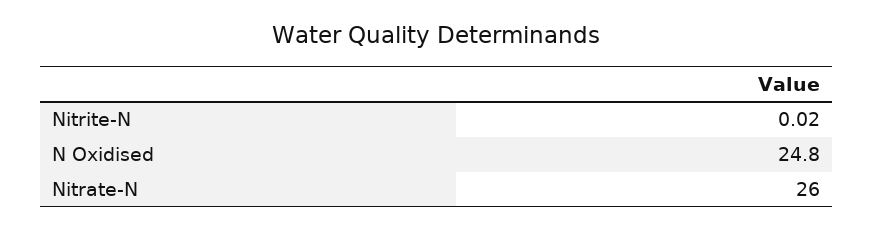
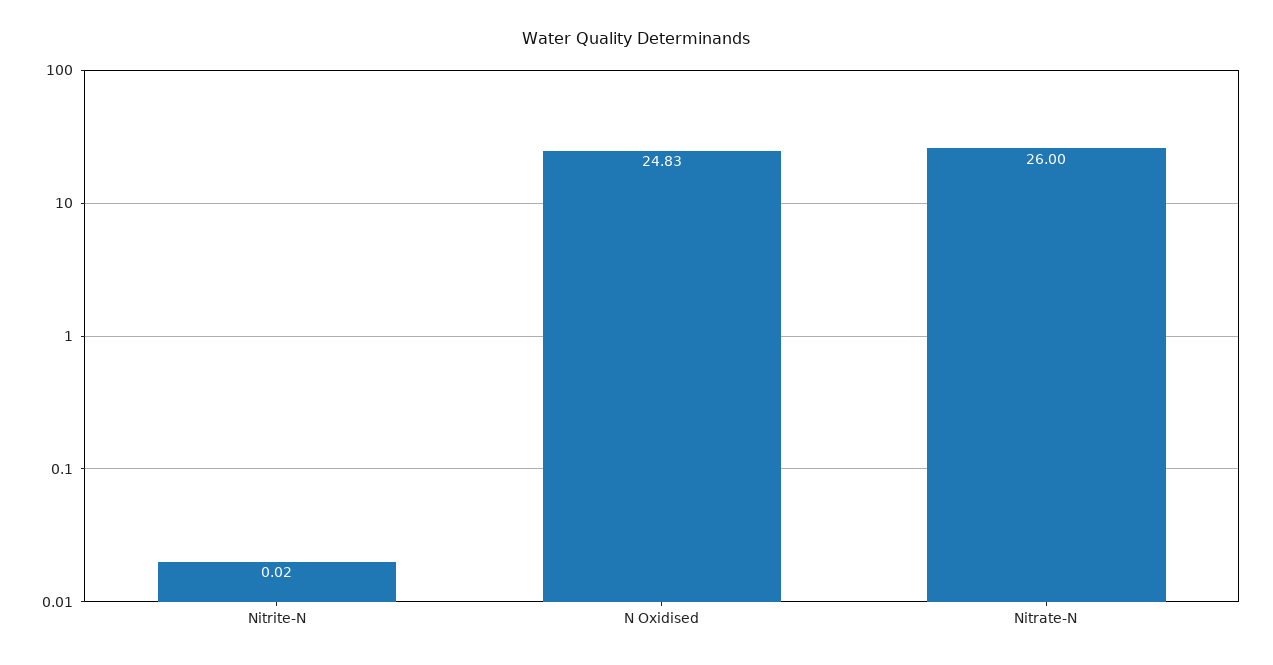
N Oxidised: 24.8 -> 24.83

